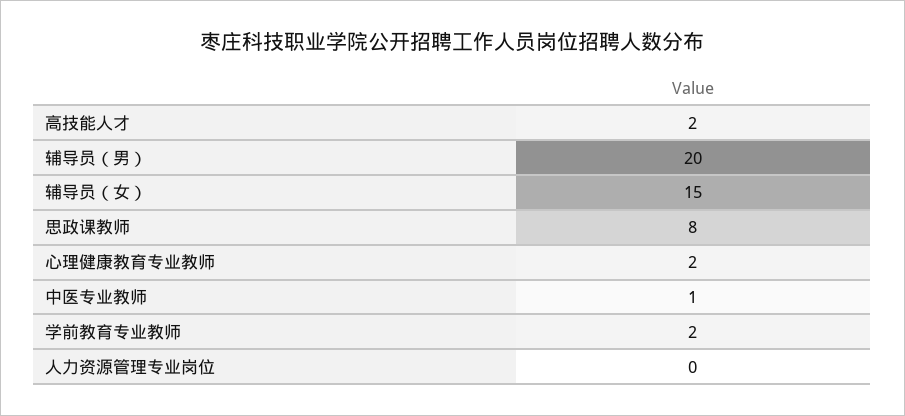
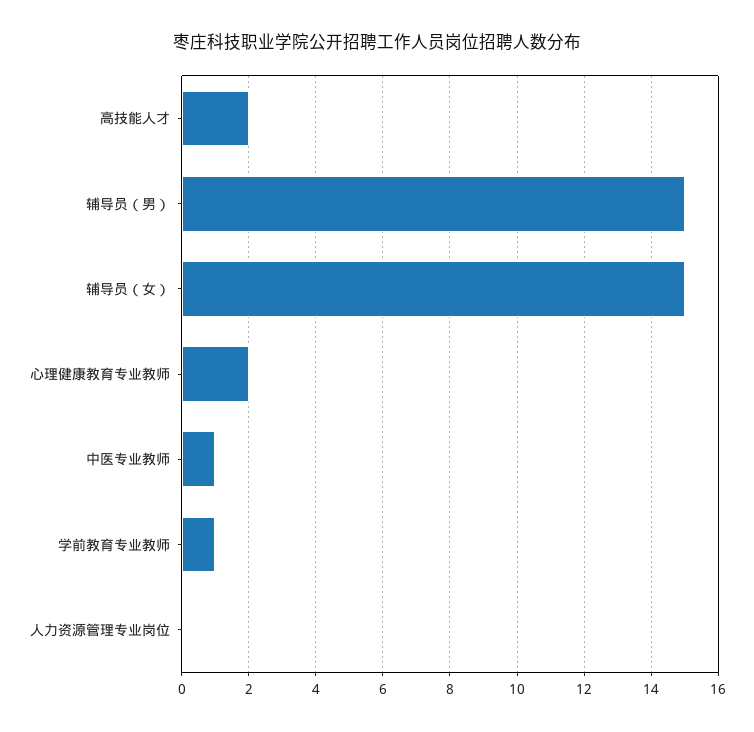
辅导员（男）: 20 -> 15
思政课教师: 8 -> none
学前教育专业教师: 2 -> 1

